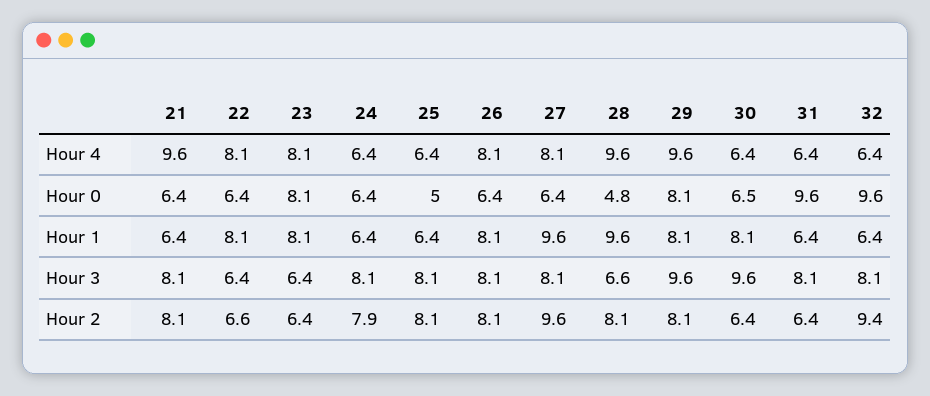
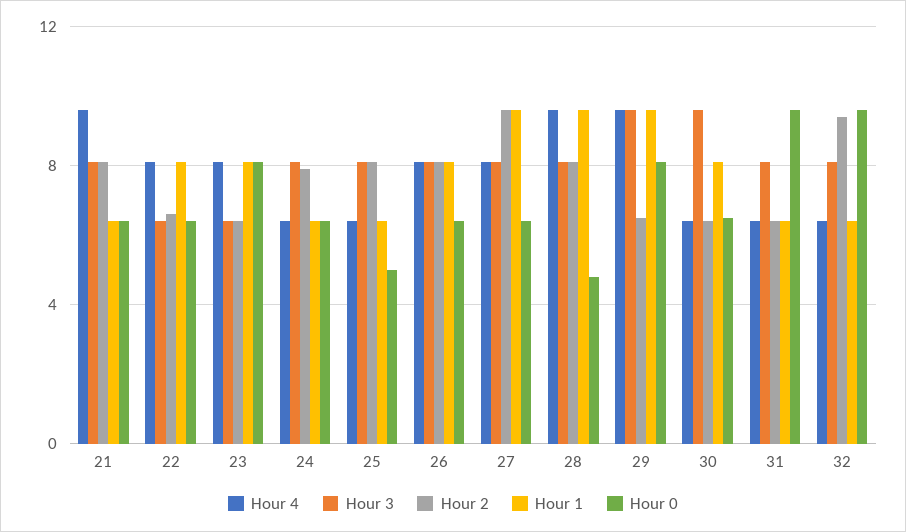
Hour 1, 29: 8.1 -> 9.5
Hour 3, 28: 6.6 -> 8
Hour 2, 29: 8.1 -> 6.5

